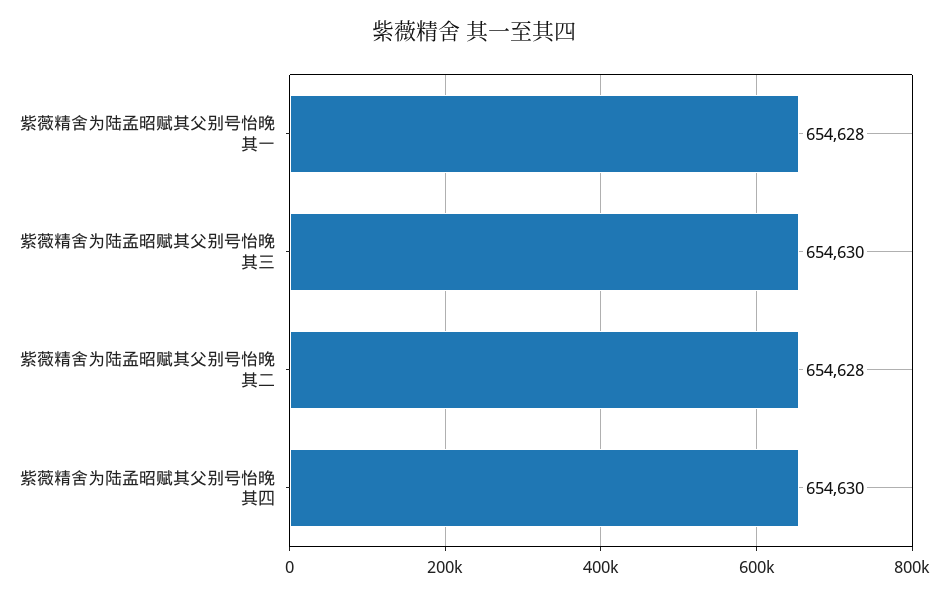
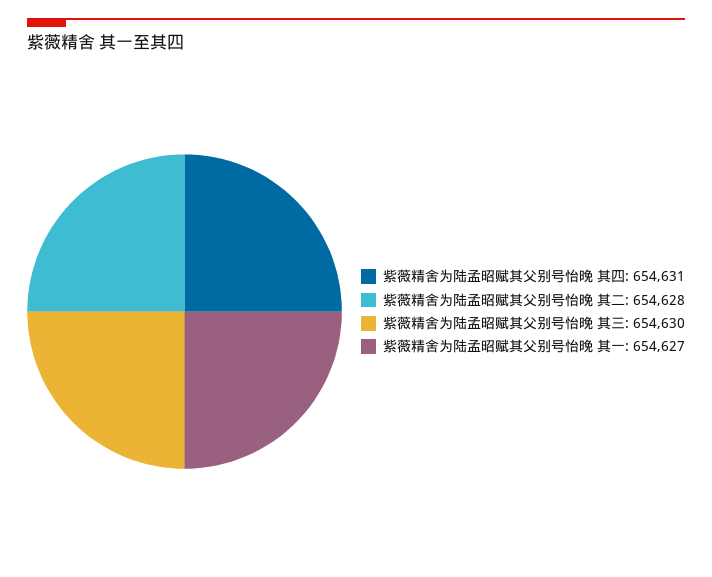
紫薇精舍为陆孟昭赋其父别号怡晚 其一: 654628 -> 654627
紫薇精舍为陆孟昭赋其父别号怡晚 其四: 654630 -> 654631

